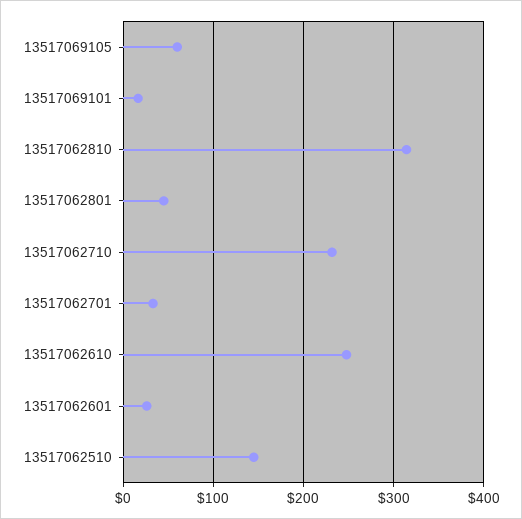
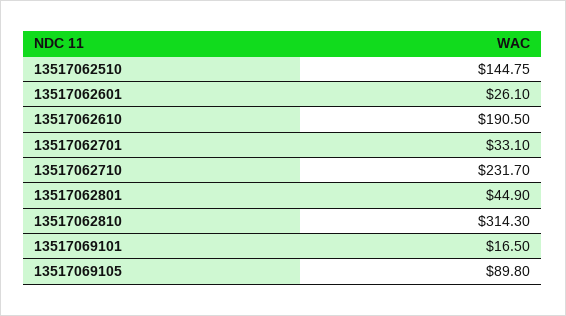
13517069105: 60 -> 89.8
13517062610: 250 -> 190.5

